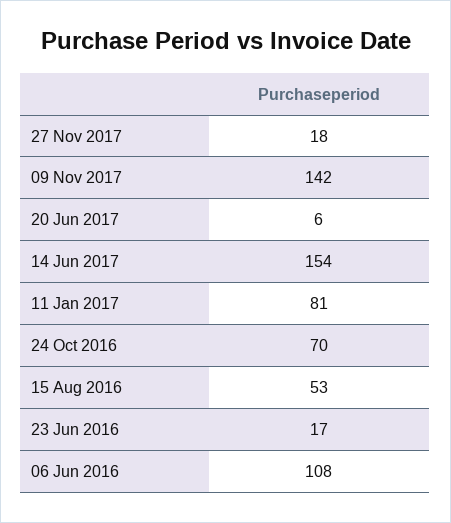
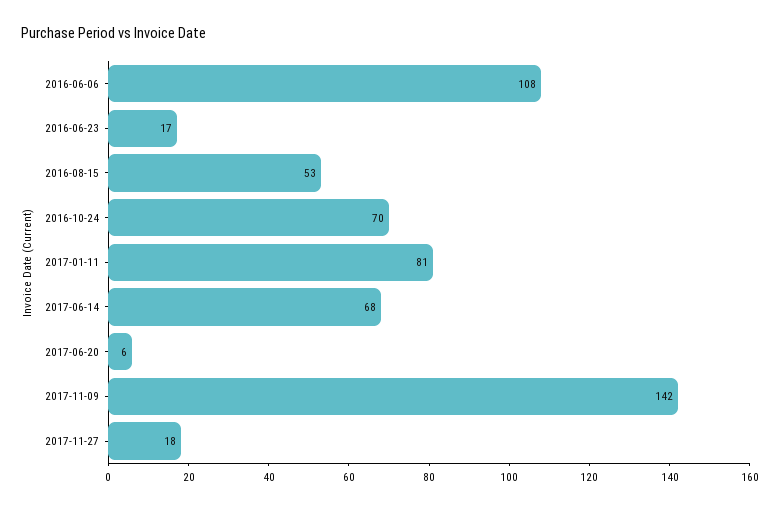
14 Jun 2017: 154 -> 68

